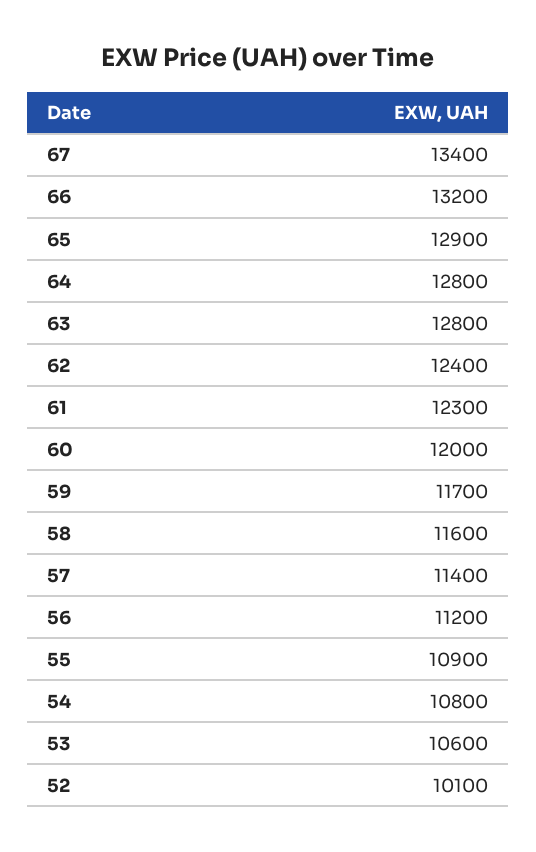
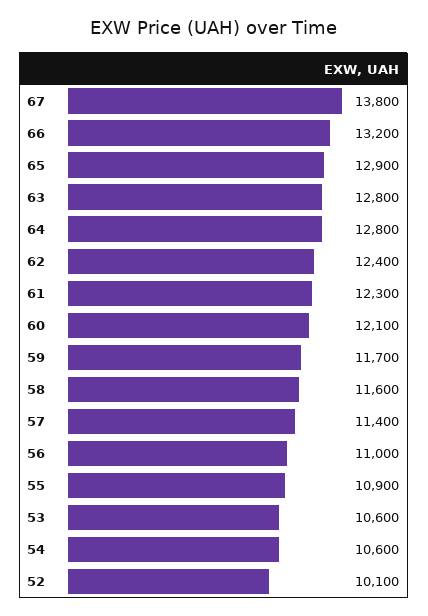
67: 13400 -> 13800
60: 12000 -> 12100
56: 11200 -> 11000
54: 10800 -> 10600

